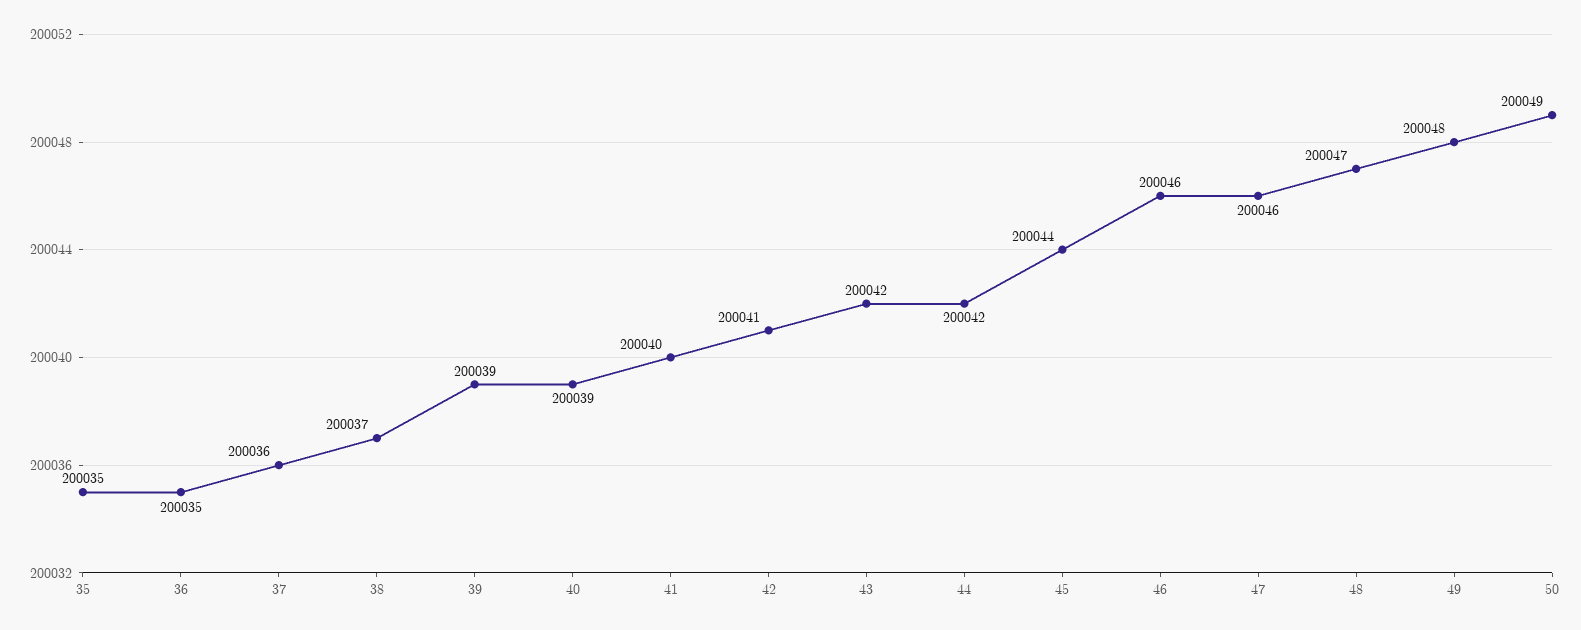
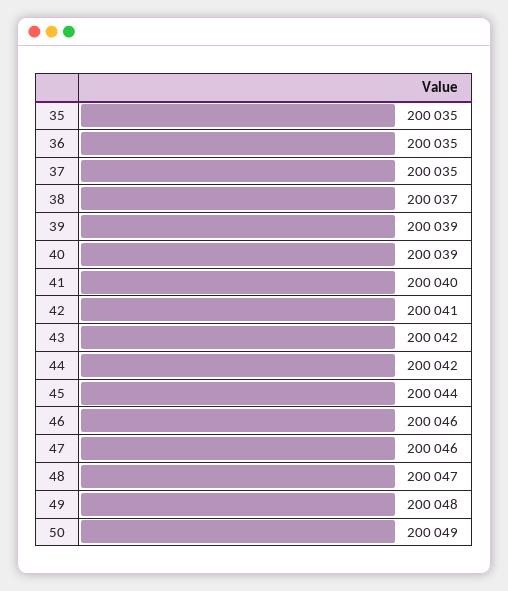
37: 200036 -> 200035

